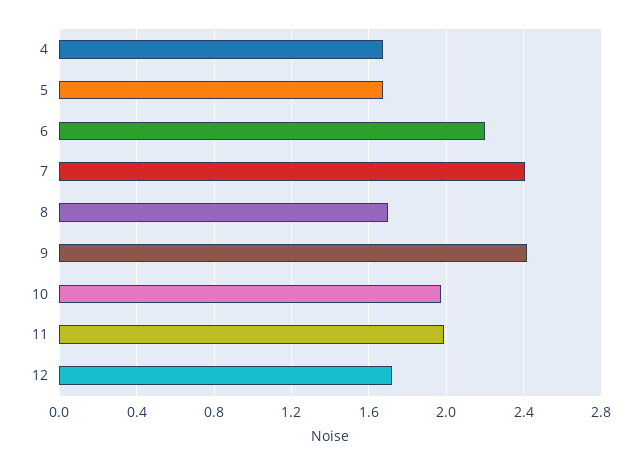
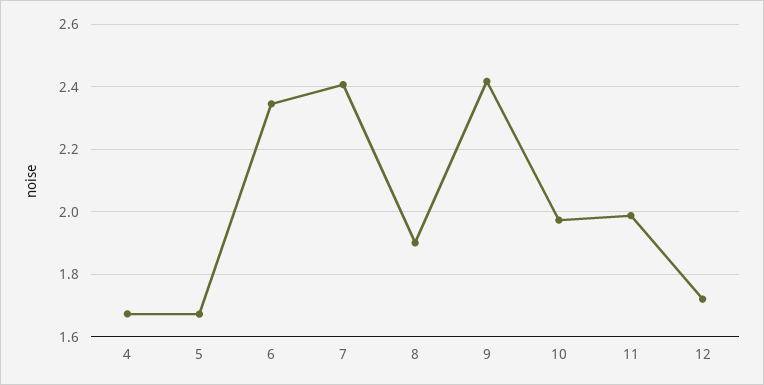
6: 2.2 -> 2.34
8: 1.7 -> 1.9

